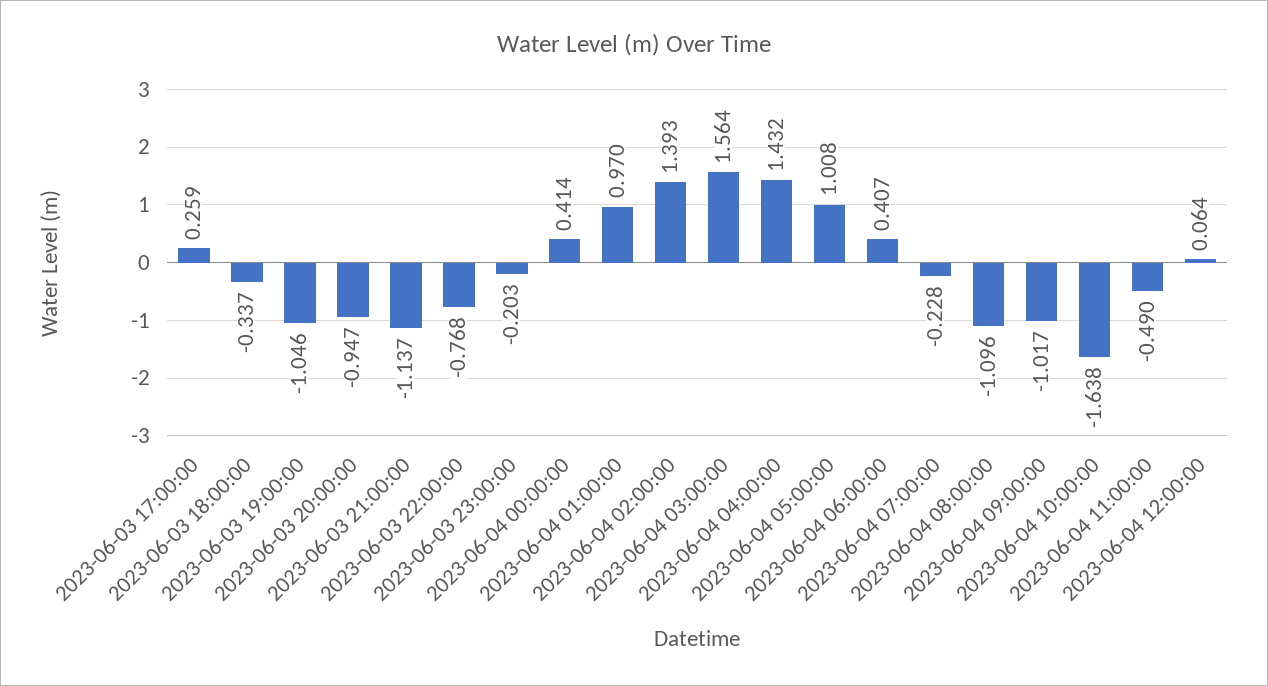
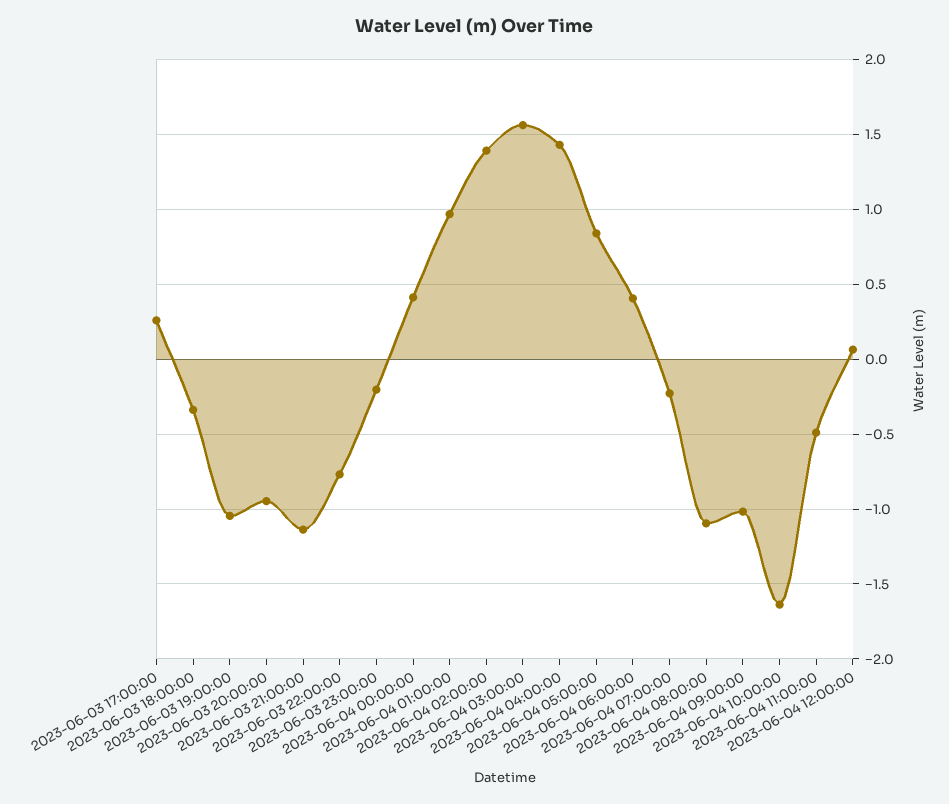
2023-06-04 05:00:00: 1.008 -> 0.85

